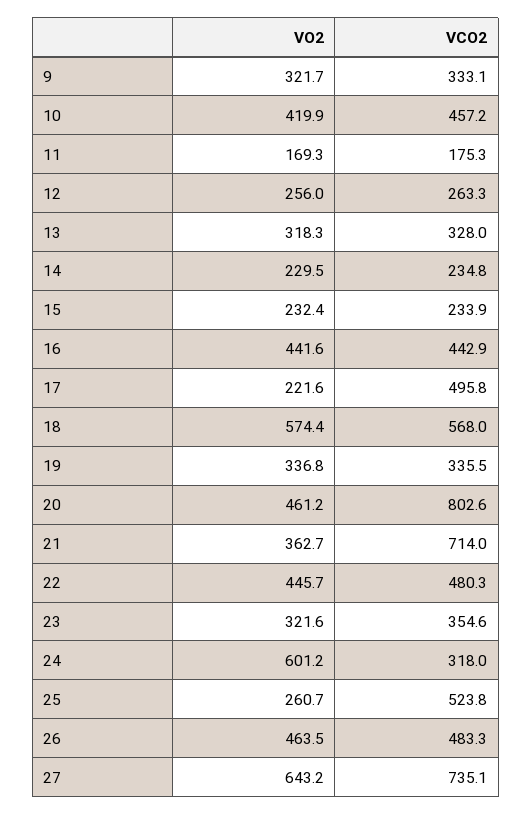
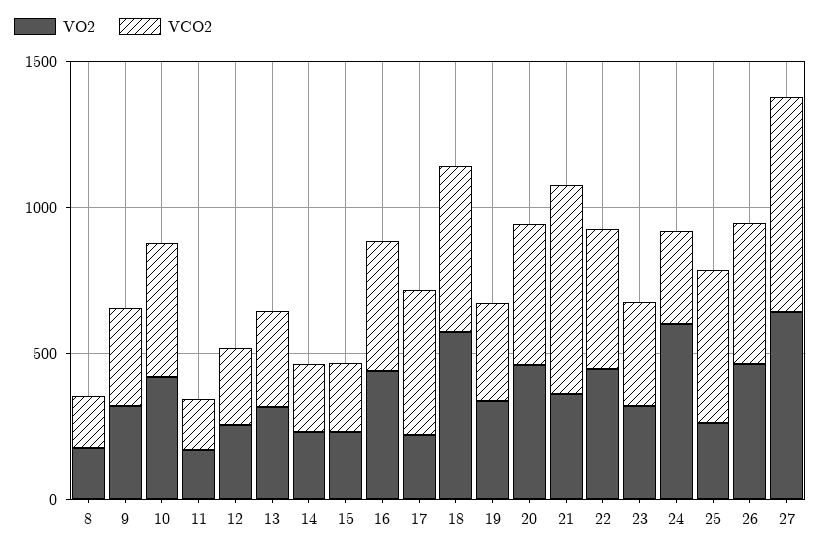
VCO2, 20: 802.6 -> 500
VO2, 8: none -> 200
VCO2, 8: none -> 200

